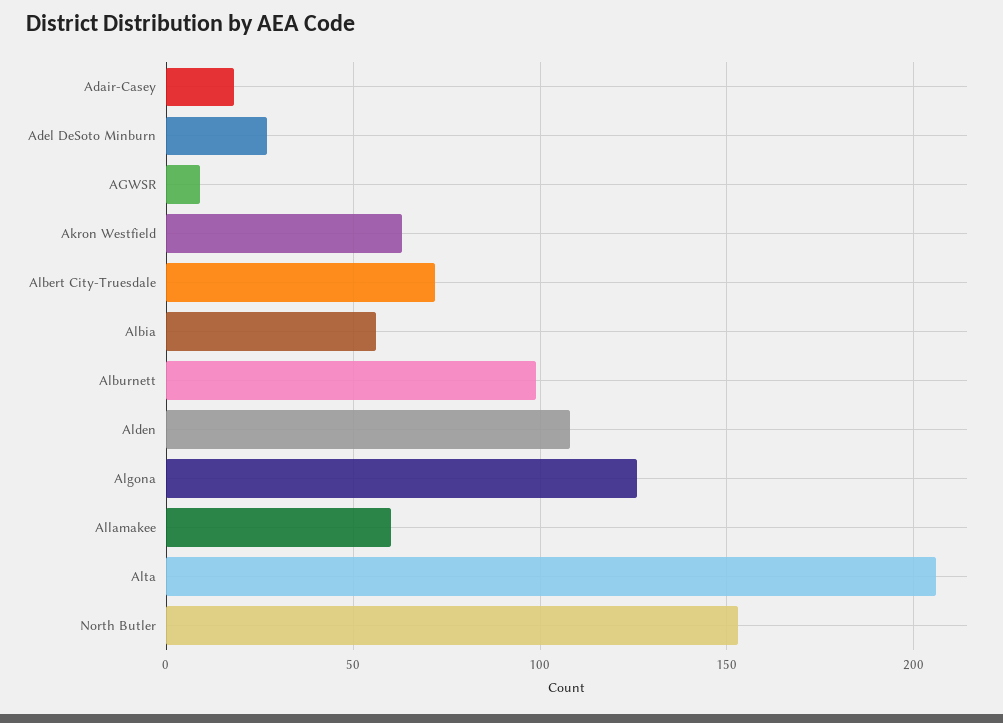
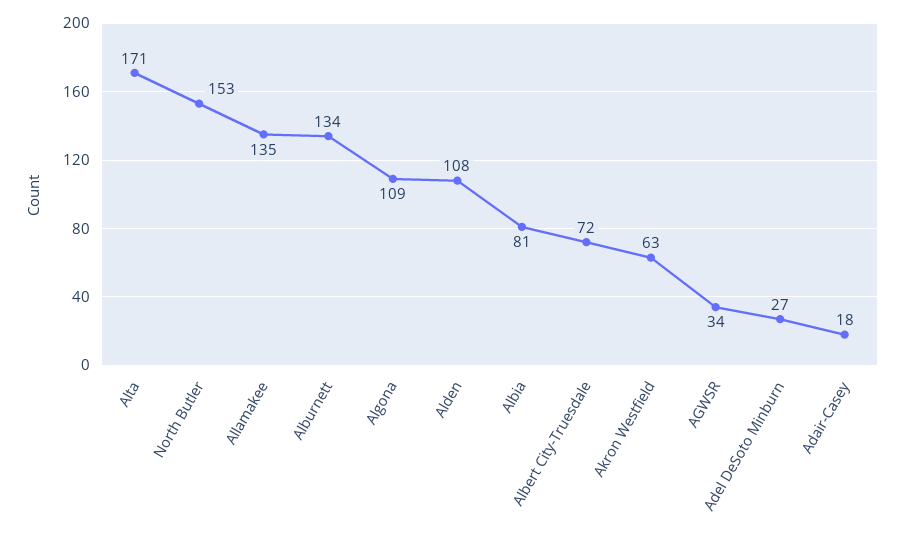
AGWSR: 10 -> 34
Albia: 55 -> 81
Alburnett: 100 -> 134
Algona: 125 -> 109
Allamakee: 60 -> 135
Alta: 205 -> 171

